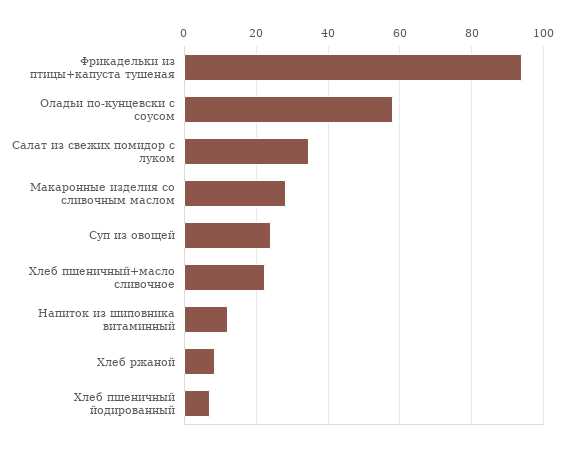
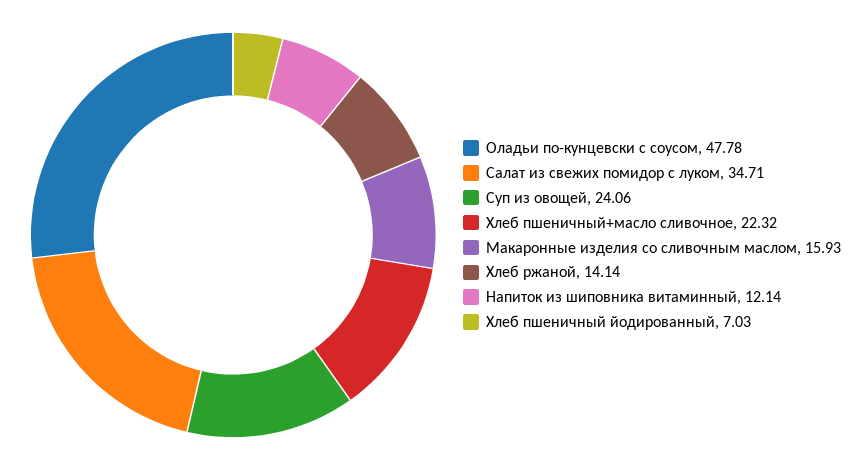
Фрикадельки из птицы+капуста тушеная: 94 -> none
Оладьи по-кунцевски с соусом: 58 -> 47.78
Макаронные изделия со сливочным маслом: 28 -> 15.93
Хлеб ржаной: 8 -> 14.14

